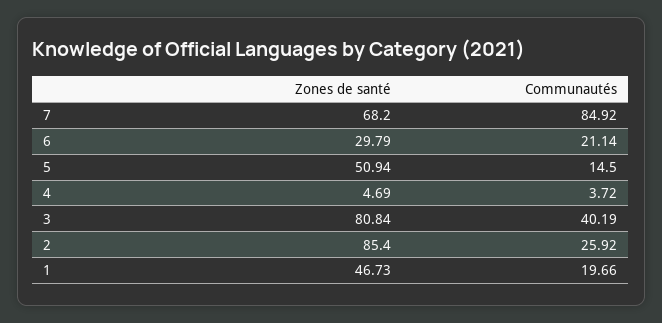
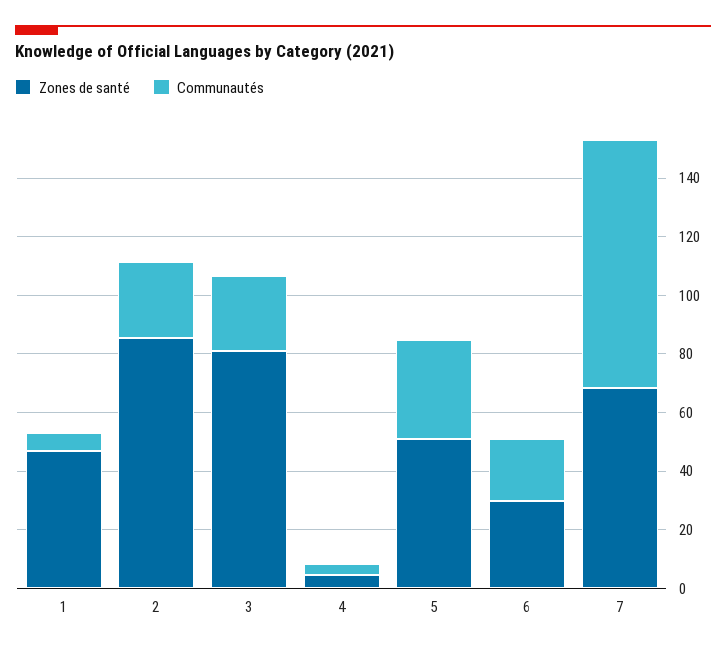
Communautés, 5: 14.5 -> 35
Communautés, 3: 40.19 -> 25
Communautés, 1: 19.66 -> 5

